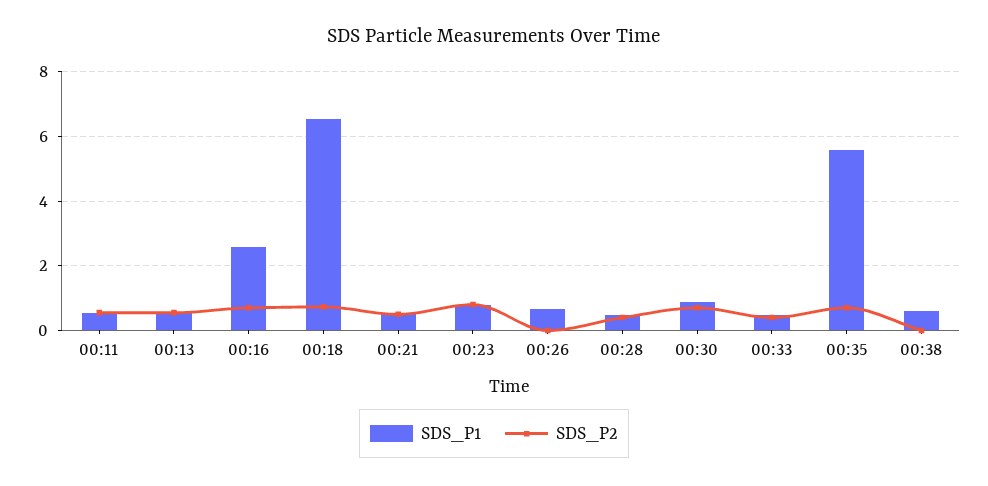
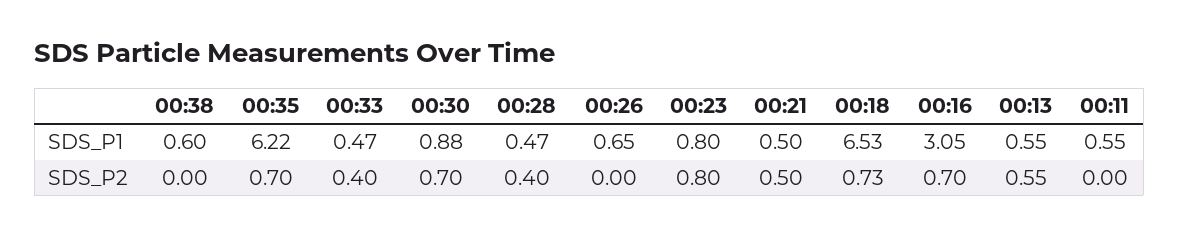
SDS_P2, 00:11: 0.6 -> 0
SDS_P1, 00:16: 2.6 -> 3.05
SDS_P1, 00:35: 5.6 -> 6.22

